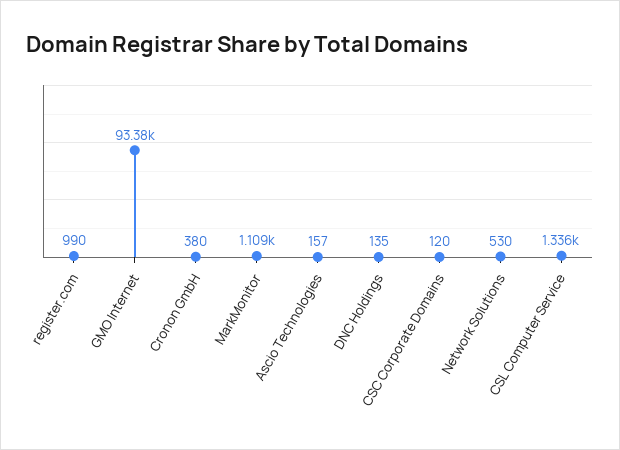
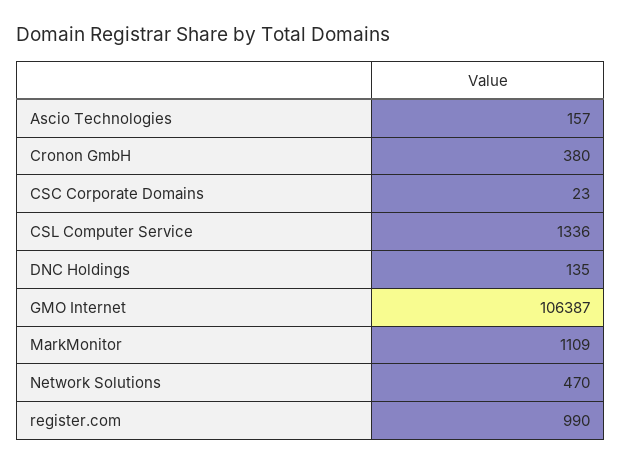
GMO Internet: 93380 -> 106387
CSC Corporate Domains: 120 -> 23
Network Solutions: 530 -> 470

